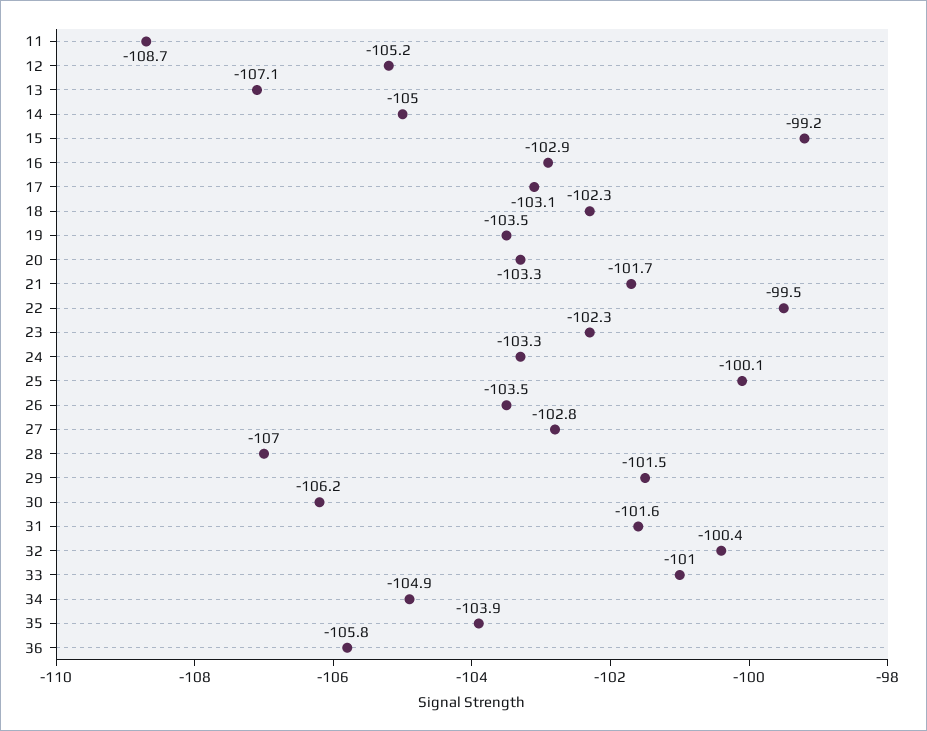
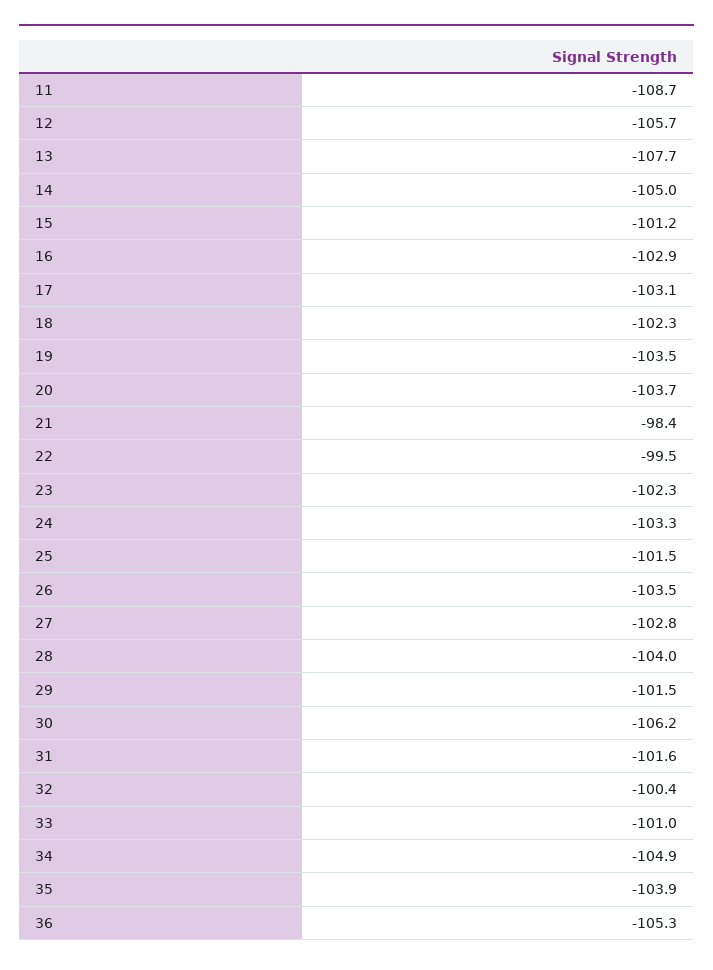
12: -105.2 -> -105.7
13: -107.1 -> -107.7
15: -99.2 -> -101.2
20: -103.3 -> -103.7
21: -101.7 -> -98.4
25: -100.1 -> -101.5
28: -107 -> -104
36: -105.8 -> -105.3

